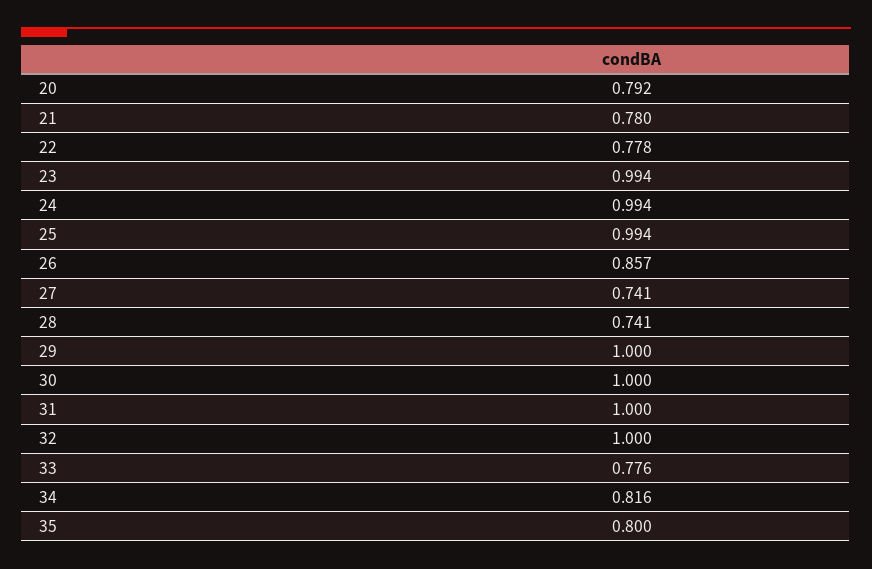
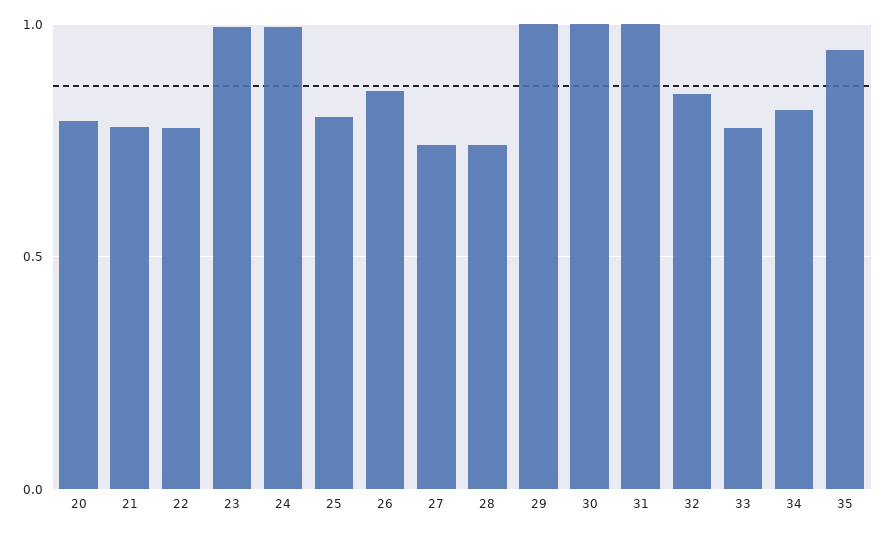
25: 0.994 -> 0.8
32: 1 -> 0.85
35: 0.8 -> 0.95

